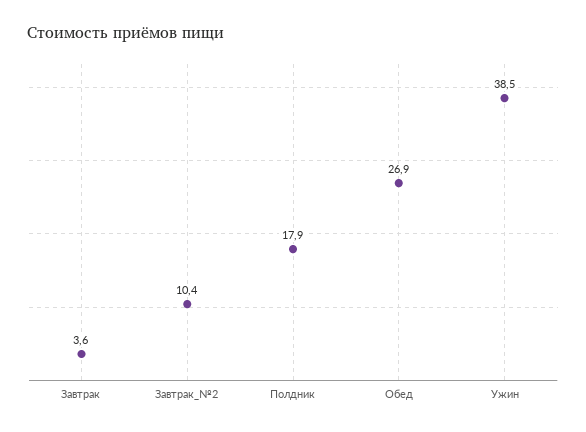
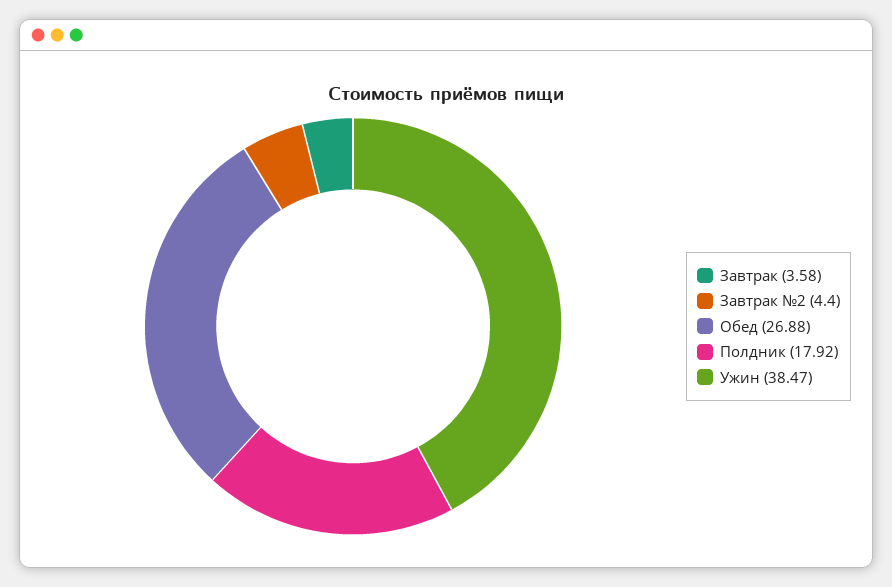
Завтрак_№2: 10.4 -> 4.4

